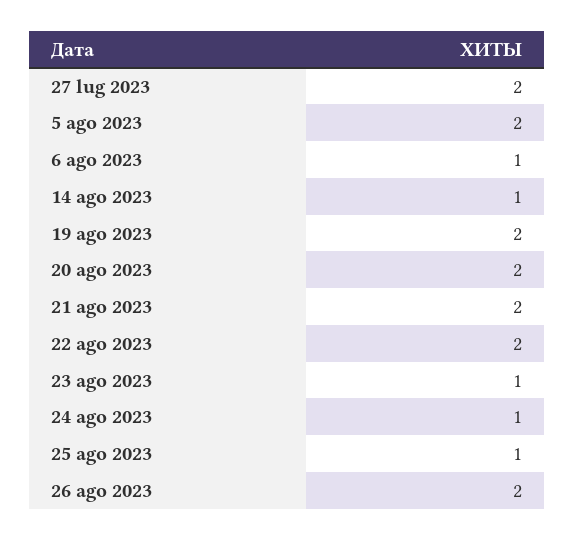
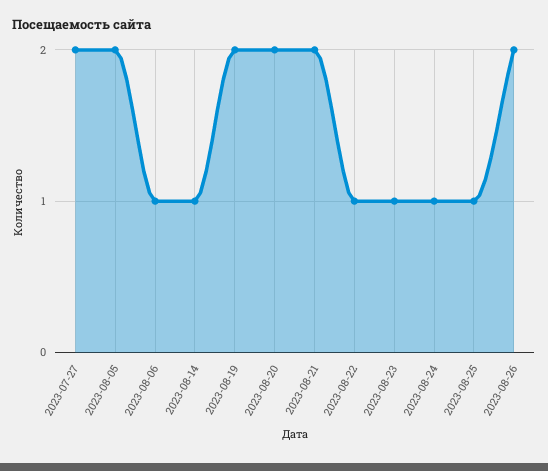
22 ago 2023: 2 -> 1

